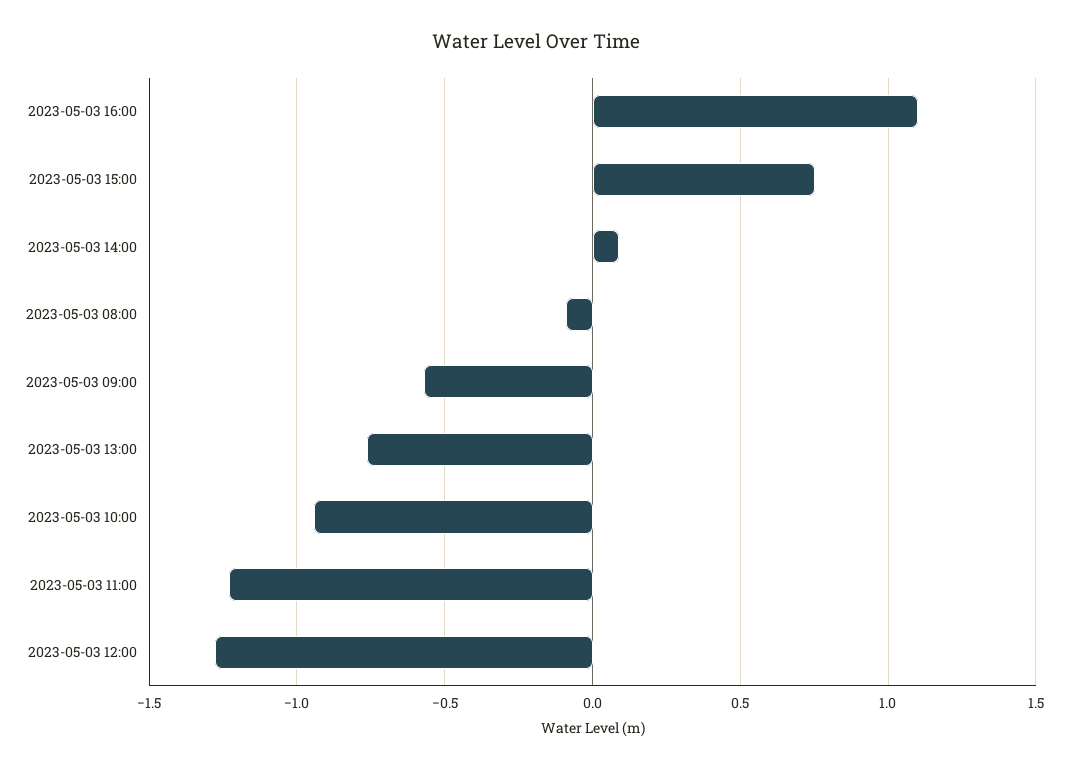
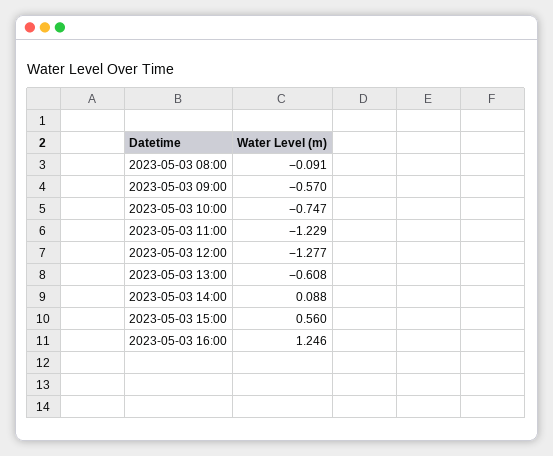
2023-05-03 16:00: 1.1 -> 1.246
2023-05-03 15:00: 0.75 -> 0.56
2023-05-03 13:00: -0.75 -> -0.608
2023-05-03 10:00: -0.95 -> -0.747

